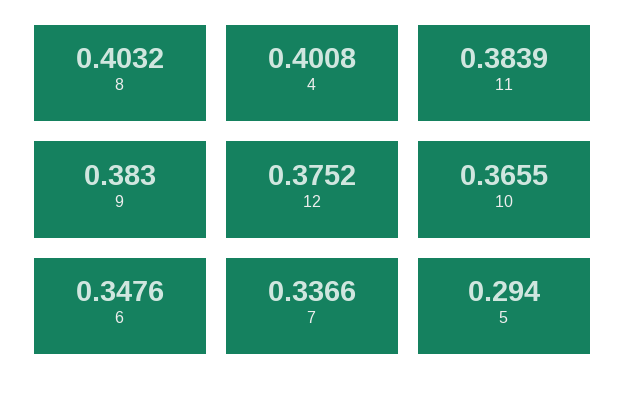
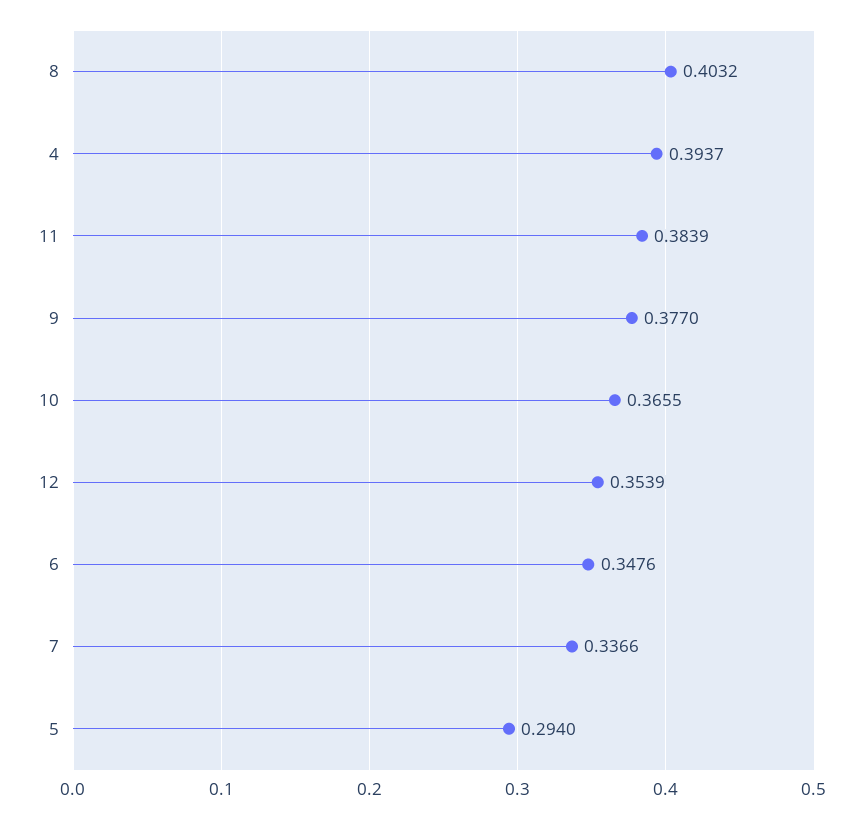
4: 0.4008 -> 0.3937
9: 0.383 -> 0.377
12: 0.3752 -> 0.3539

